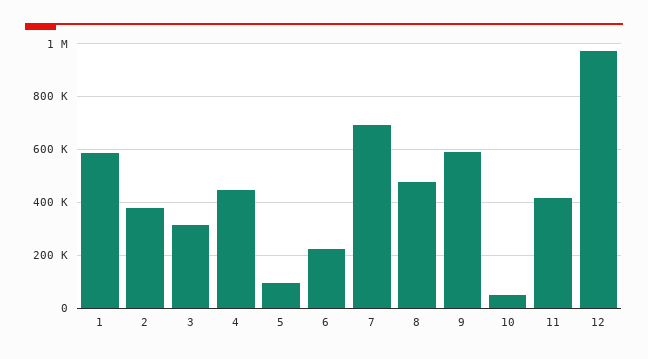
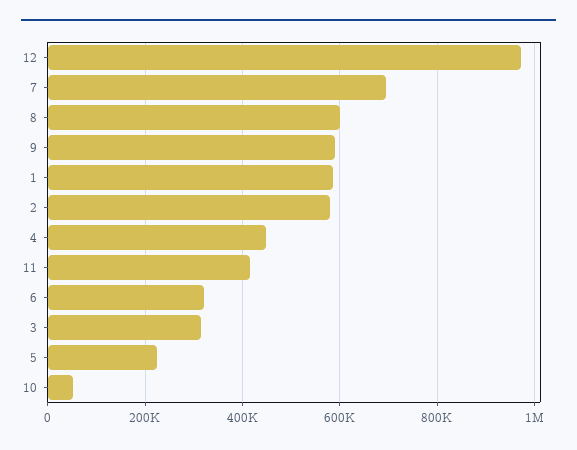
2: 375000 -> 580000
5: 100000 -> 220000
6: 225000 -> 320000
8: 475000 -> 600000

